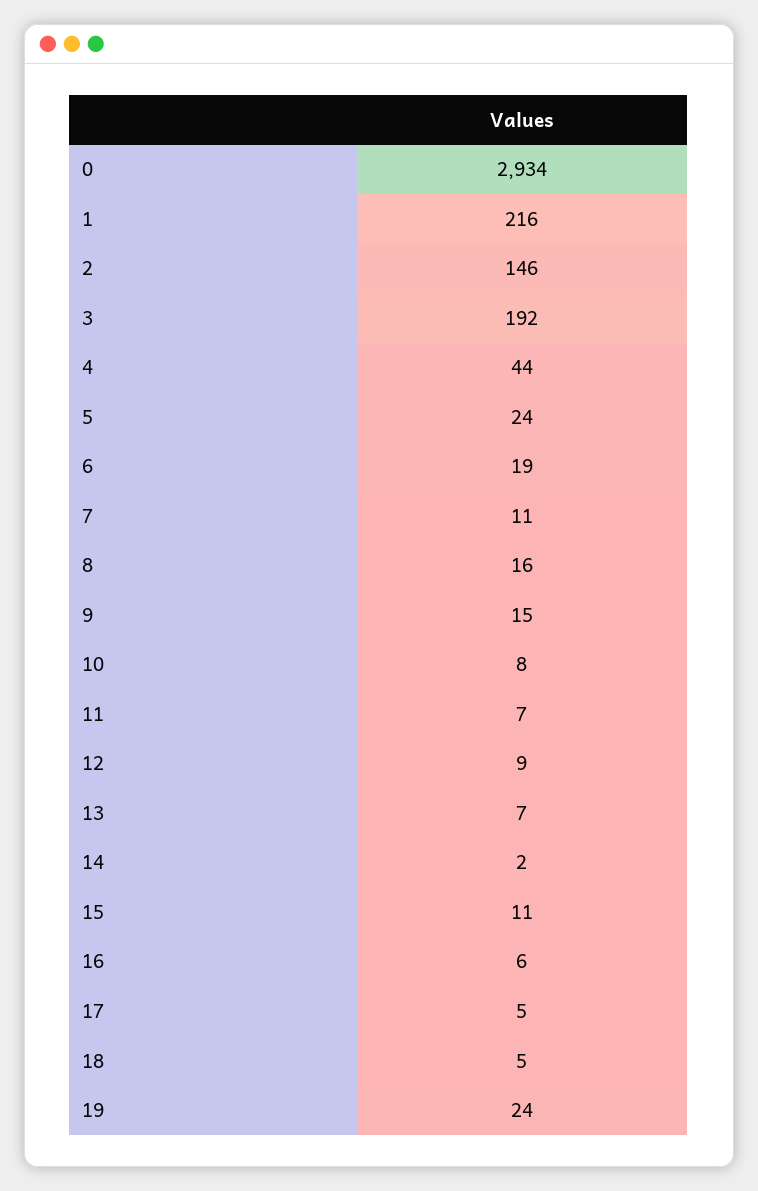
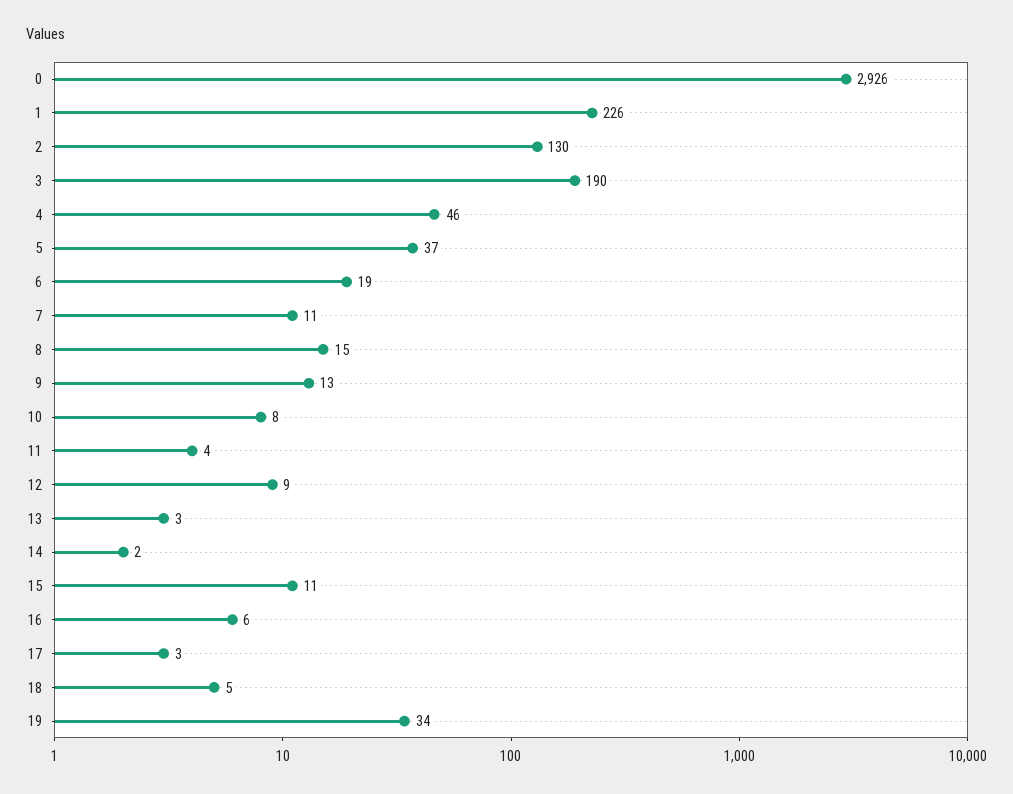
0: 2934 -> 2926
1: 216 -> 226
2: 146 -> 130
3: 192 -> 190
4: 44 -> 46
5: 24 -> 37
8: 16 -> 15
9: 15 -> 13
11: 7 -> 4
13: 7 -> 3
17: 5 -> 3
19: 24 -> 34

